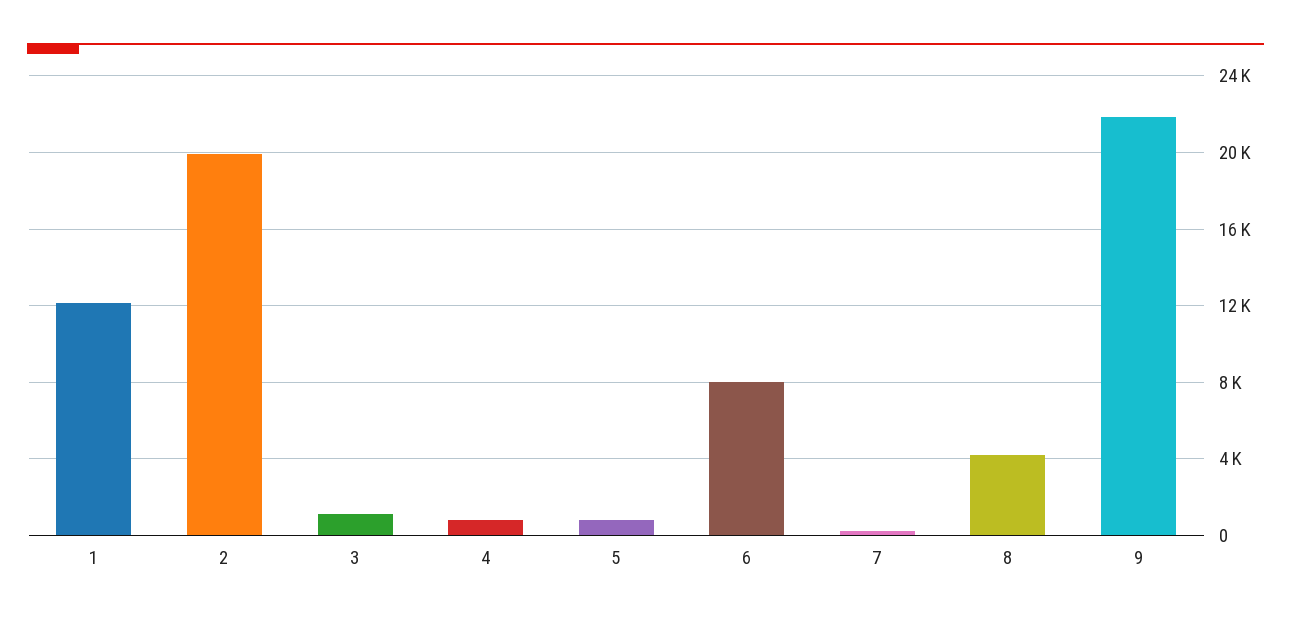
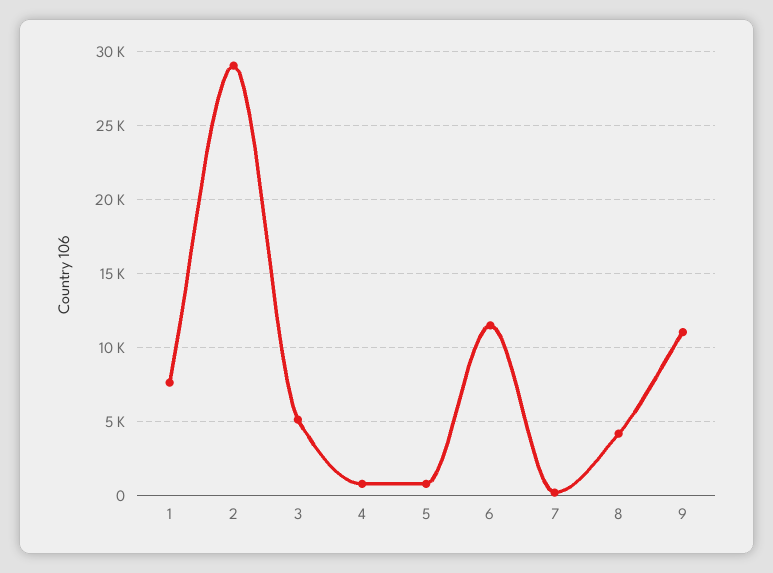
1: 12000 -> 7500
2: 20000 -> 29000
3: 1000 -> 5000
6: 8000 -> 11500
9: 22000 -> 11000

